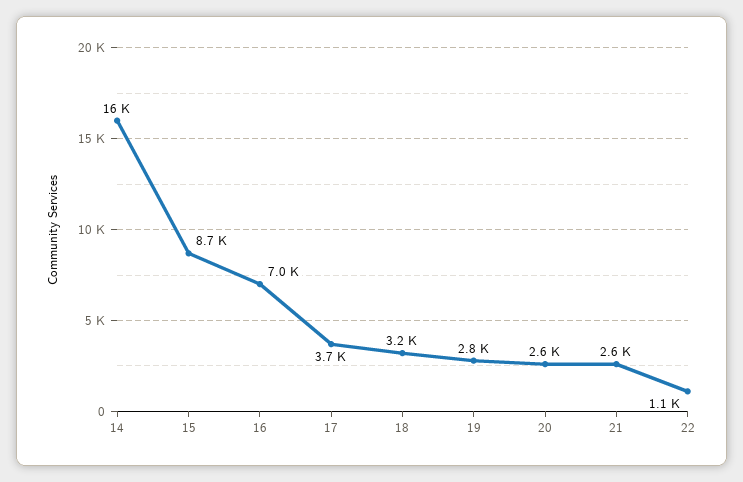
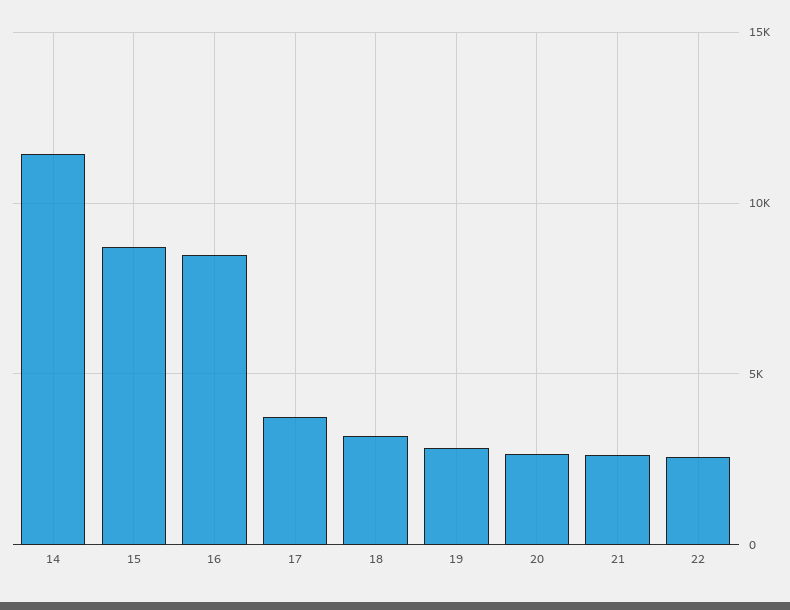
14: 16000 -> 11500
16: 7000 -> 8500
22: 1100 -> 2500

